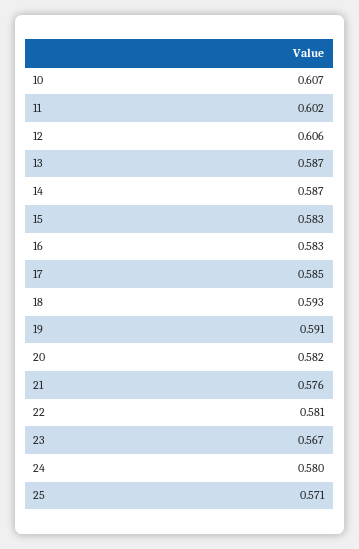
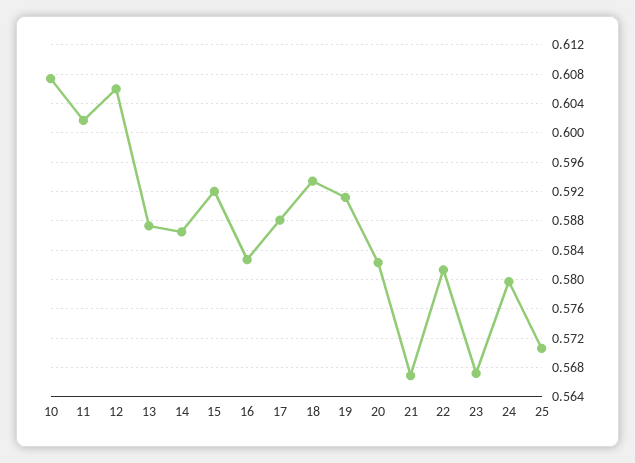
15: 0.583 -> 0.592
17: 0.585 -> 0.588
21: 0.576 -> 0.567

